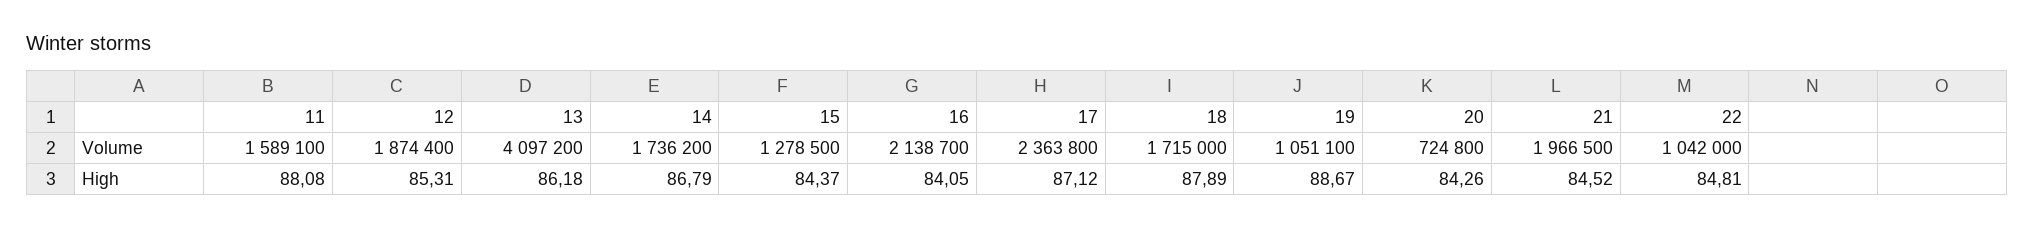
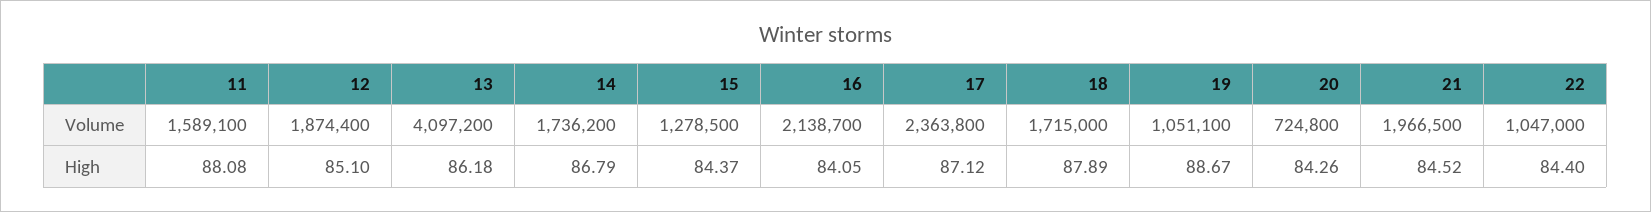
22, Volume: 1042000 -> 1047000
12, High: 85.31 -> 85.1
22, High: 84.81 -> 84.4

